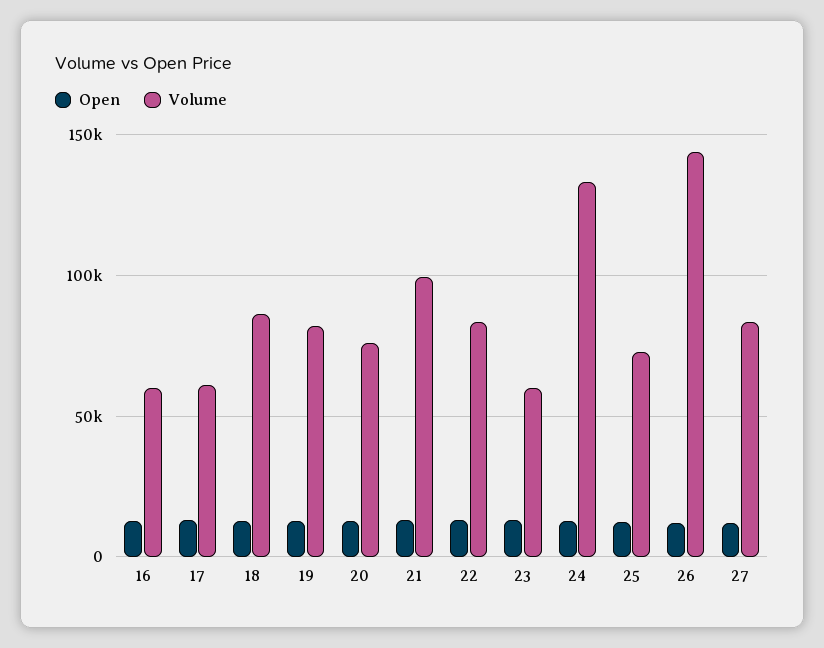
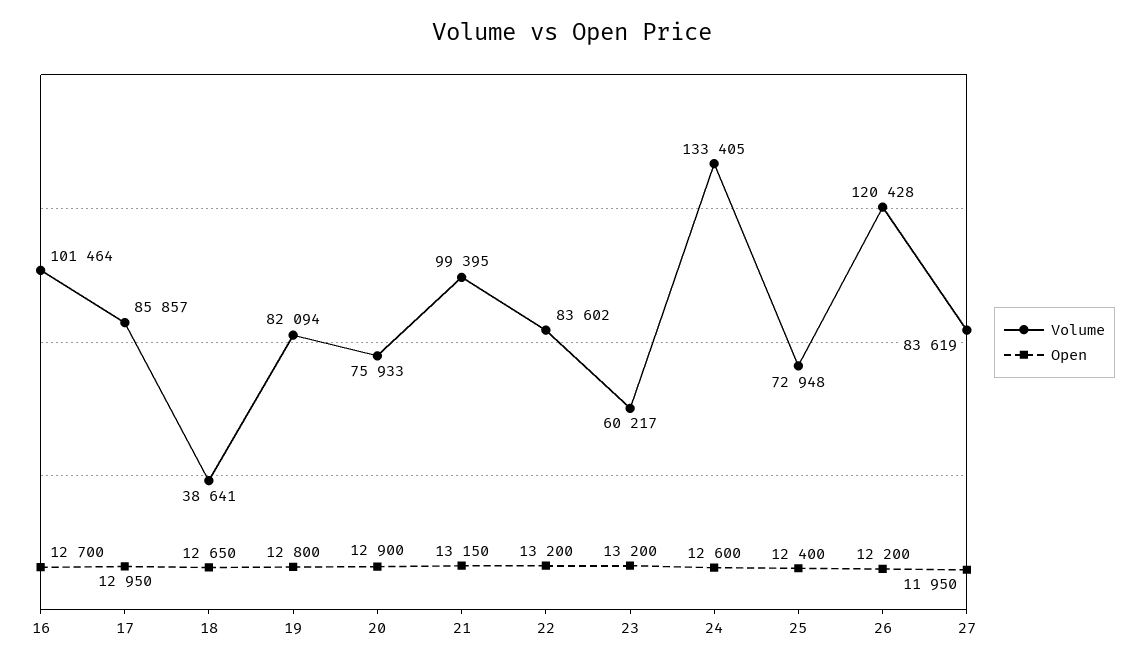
Volume, 16: 60000 -> 101464
Volume, 17: 60000 -> 85857
Volume, 18: 85000 -> 38641
Volume, 26: 145000 -> 120428

